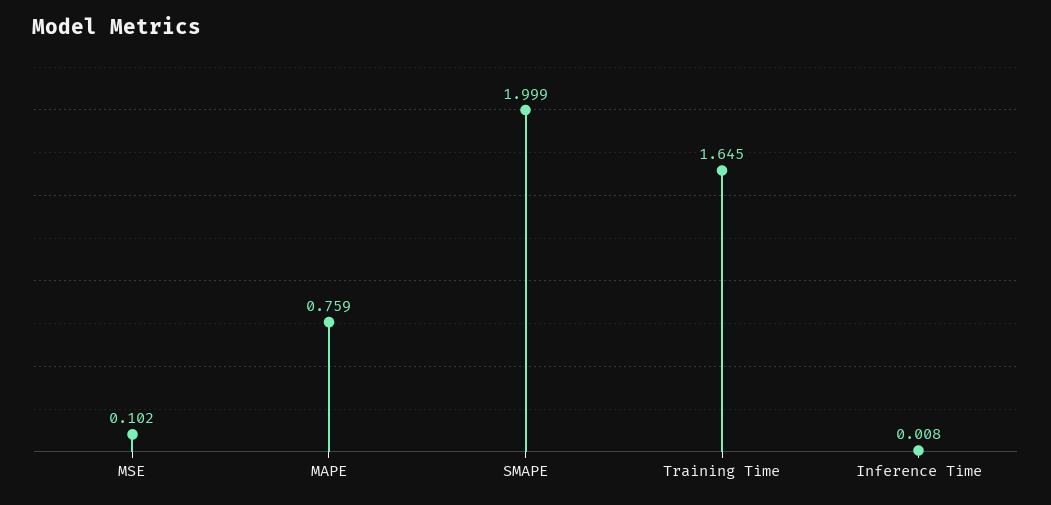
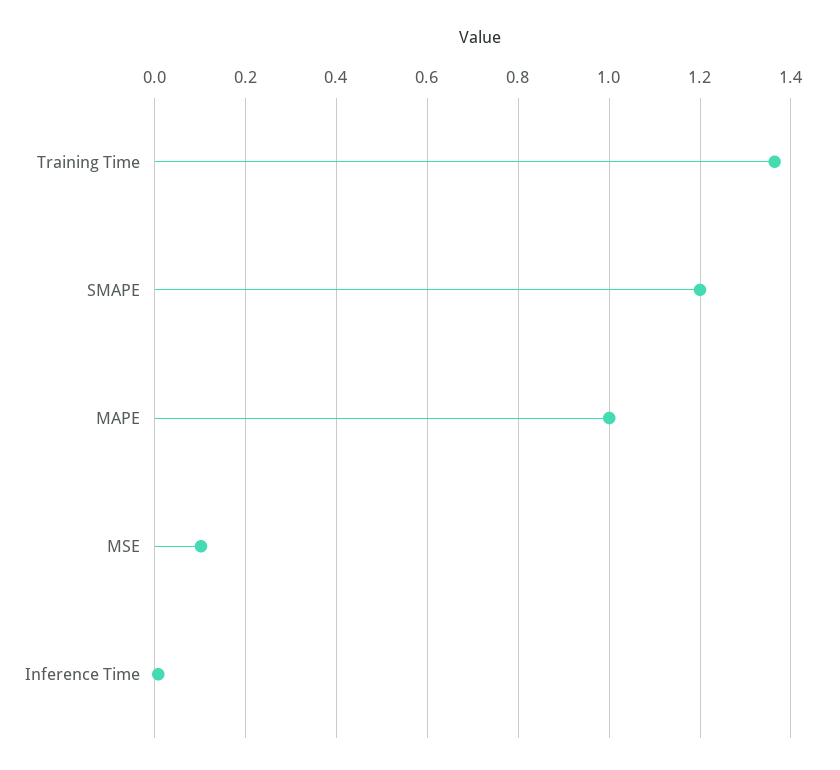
MAPE: 0.759 -> 1
SMAPE: 1.999 -> 1.2
Training Time: 1.645 -> 1.36

